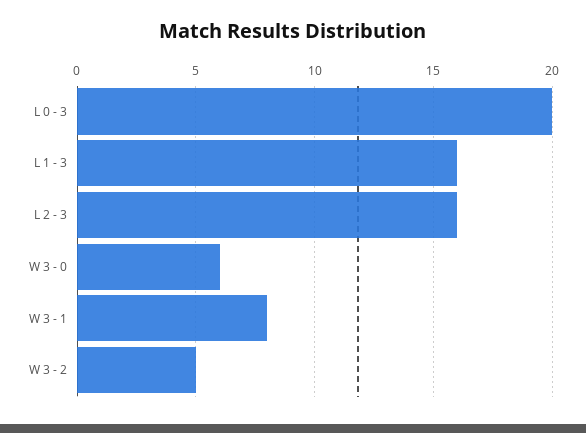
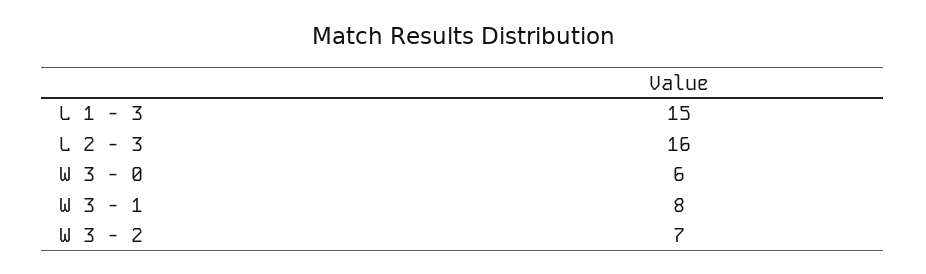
L 0 - 3: 20 -> none
L 1 - 3: 16 -> 15
W 3 - 2: 5 -> 7

